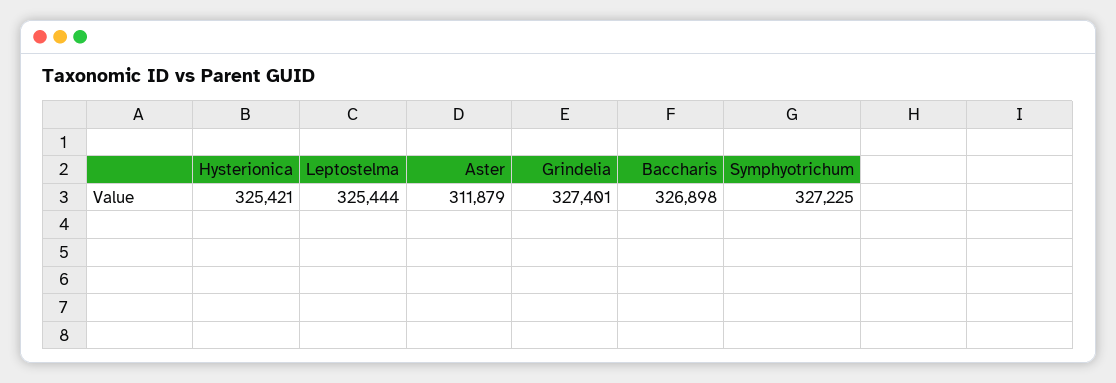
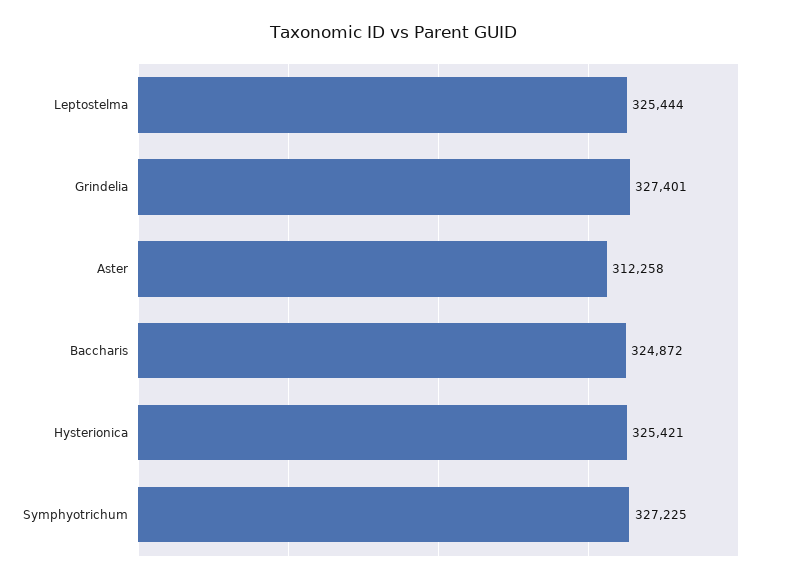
Aster: 311879 -> 312258
Baccharis: 326898 -> 324872

